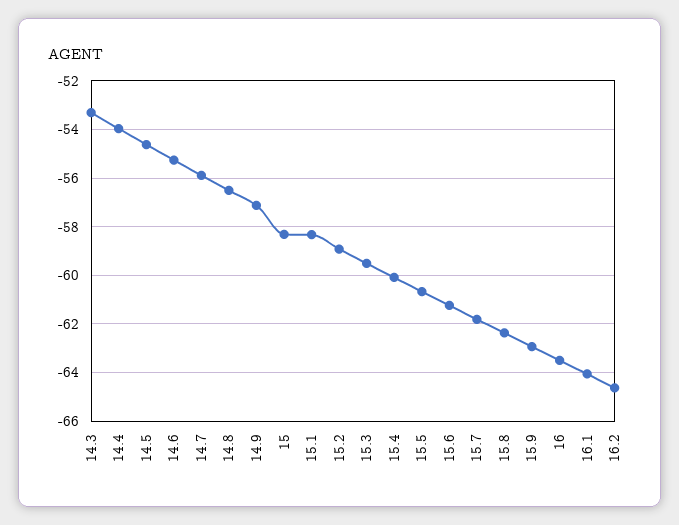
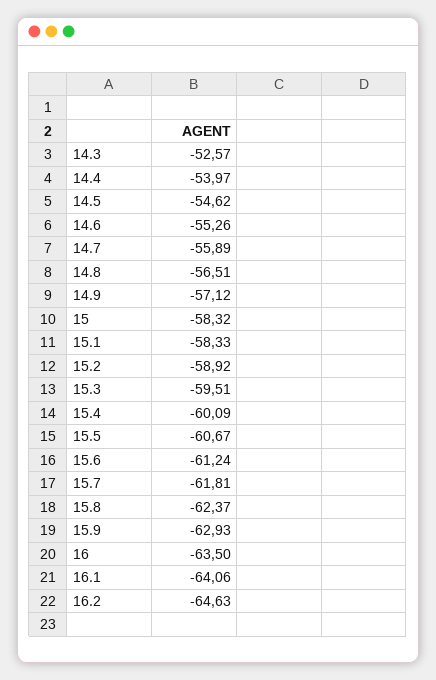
14.3: -53.25 -> -52.57

